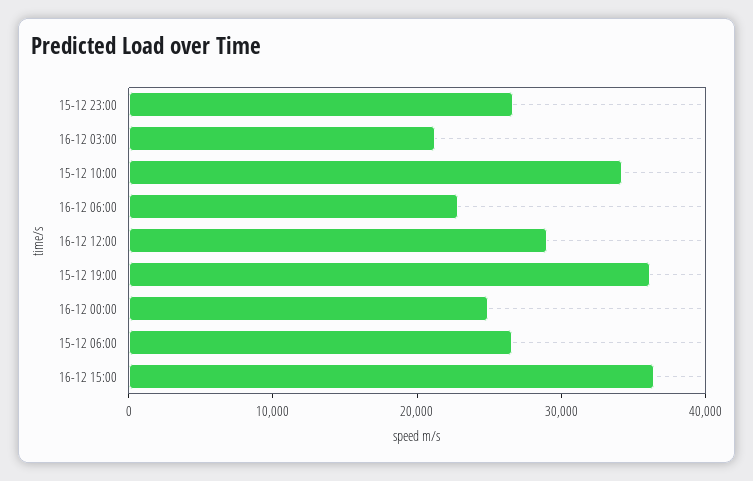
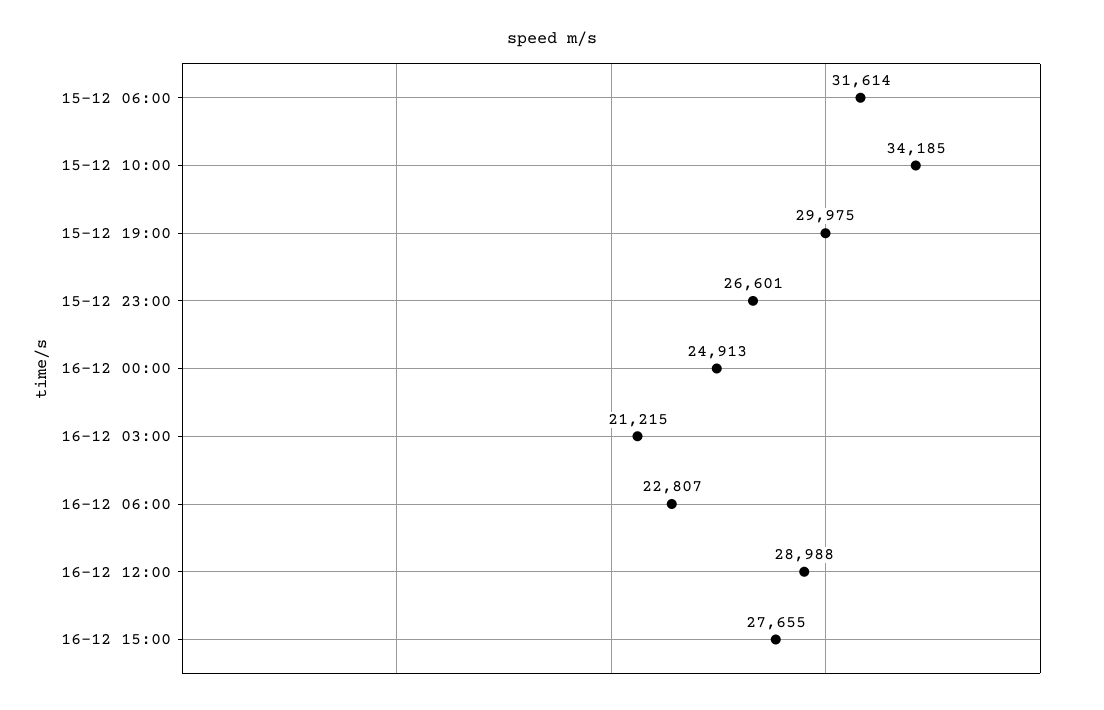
15-12 19:00: 36000 -> 29975
15-12 06:00: 26000 -> 31614
16-12 15:00: 36000 -> 27655

